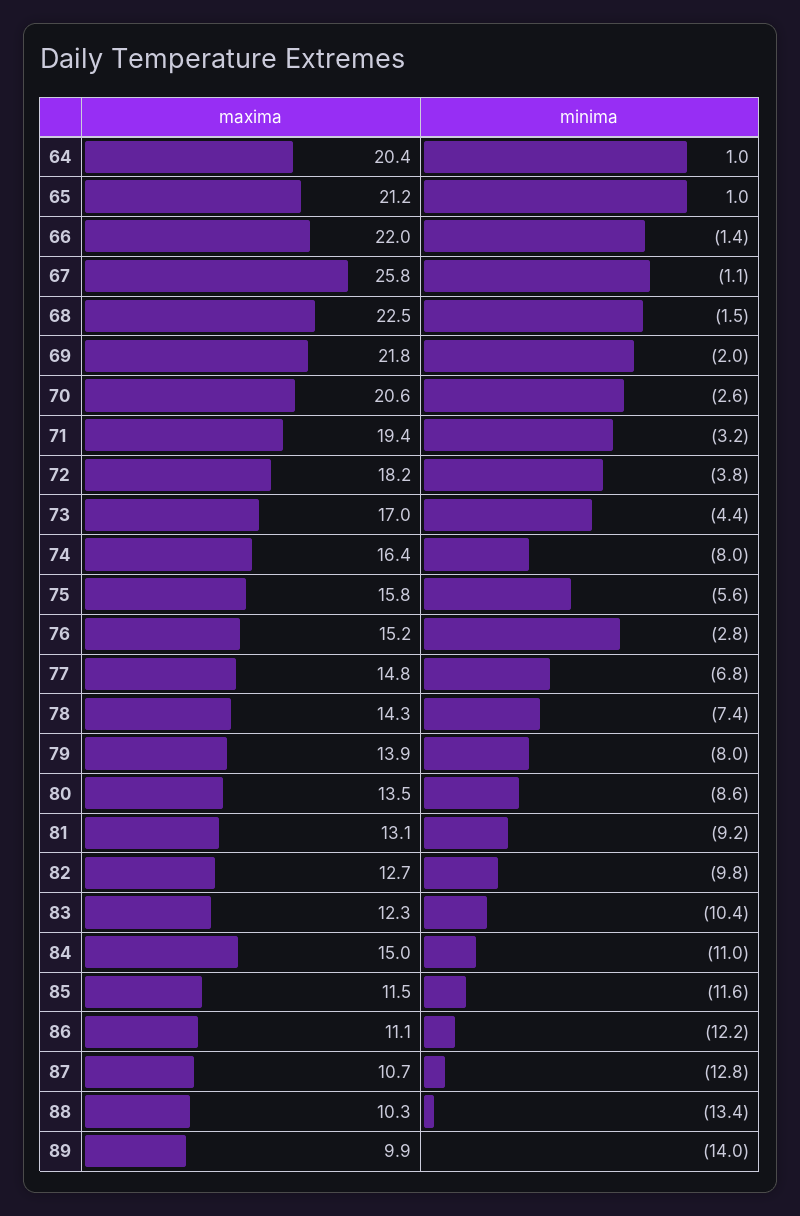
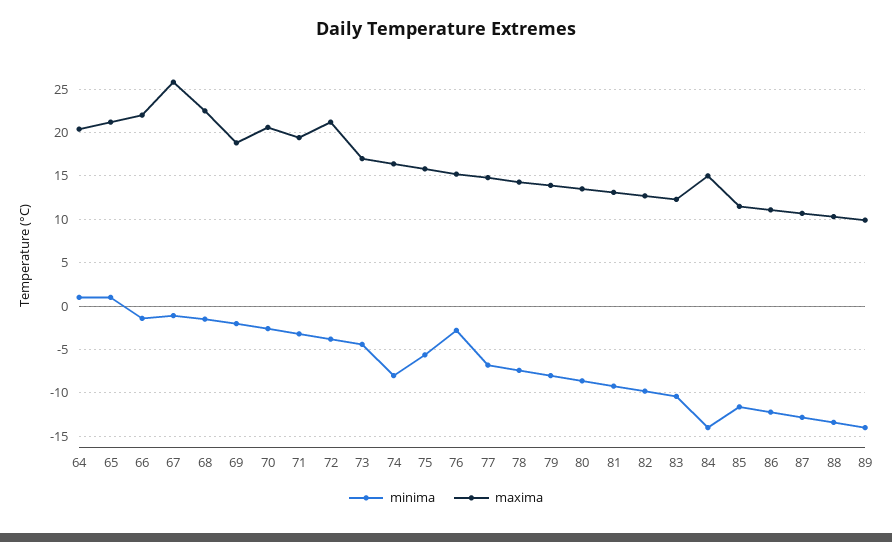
maxima, 69: 21.8 -> 19
maxima, 72: 18.2 -> 21
minima, 84: -11 -> -14

